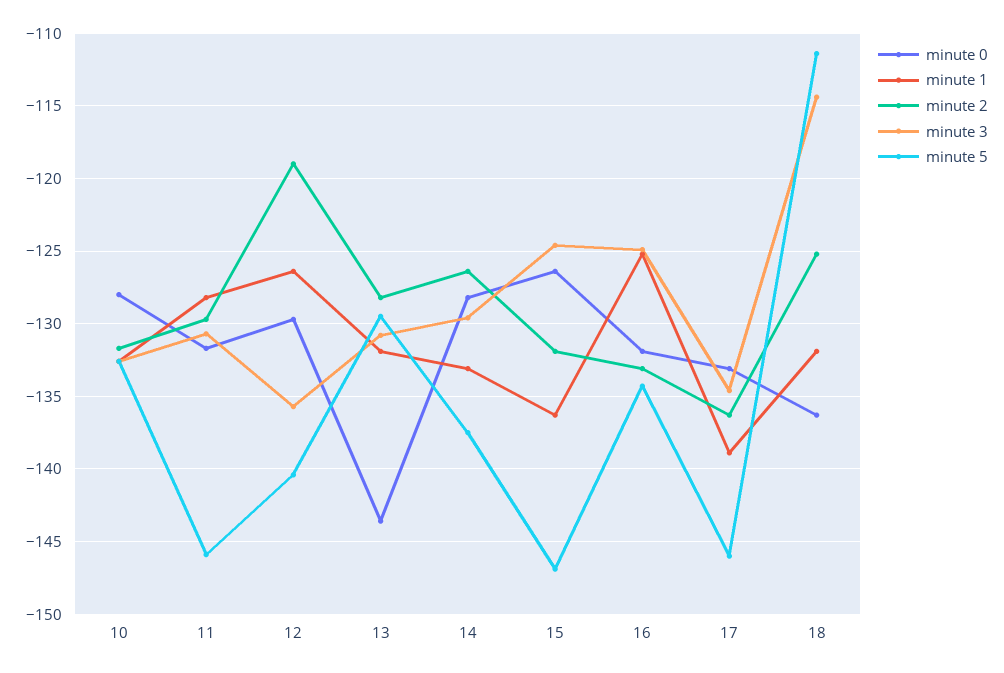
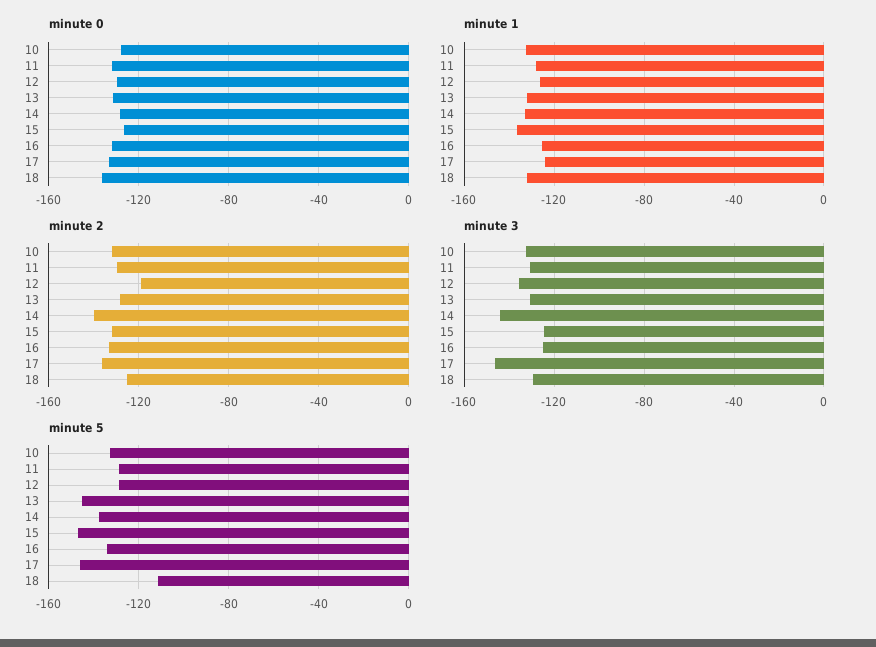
minute 5, 11: -146 -> -130
minute 5, 12: -140.5 -> -130
minute 0, 13: -143.5 -> -130
minute 5, 13: -129.5 -> -145
minute 2, 14: -126.5 -> -140
minute 3, 14: -129.5 -> -145
minute 1, 17: -139 -> -125
minute 3, 17: -134.5 -> -145
minute 3, 18: -114.5 -> -130

